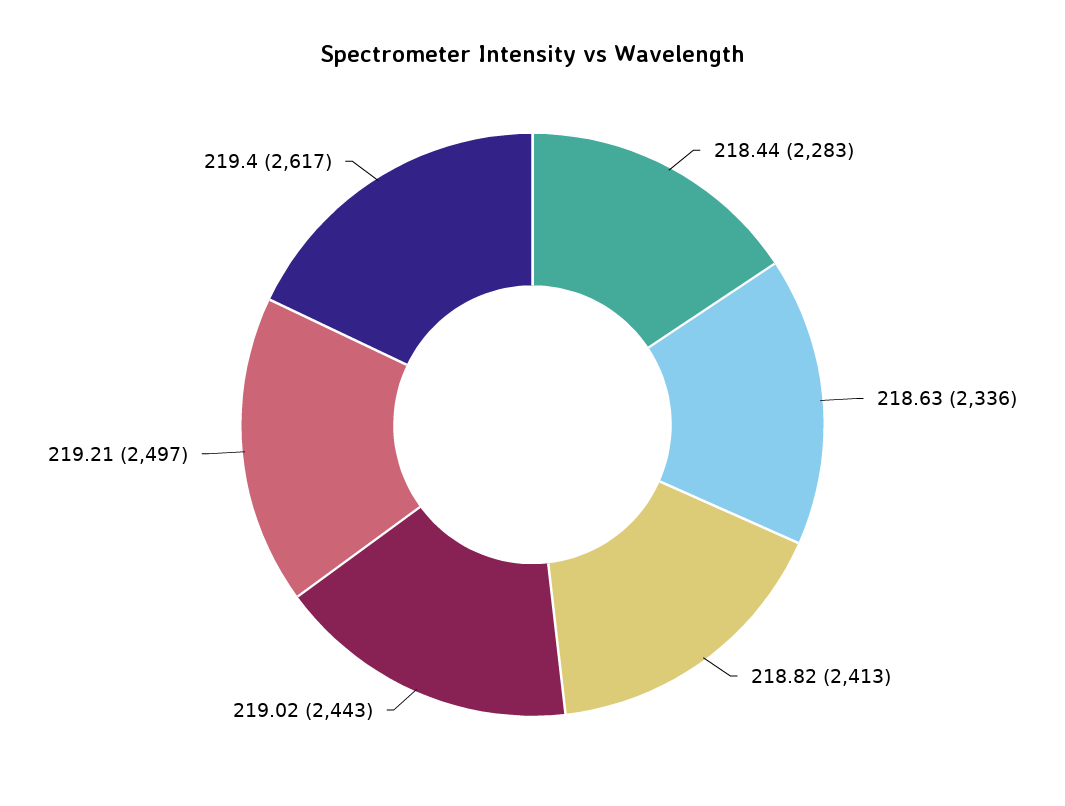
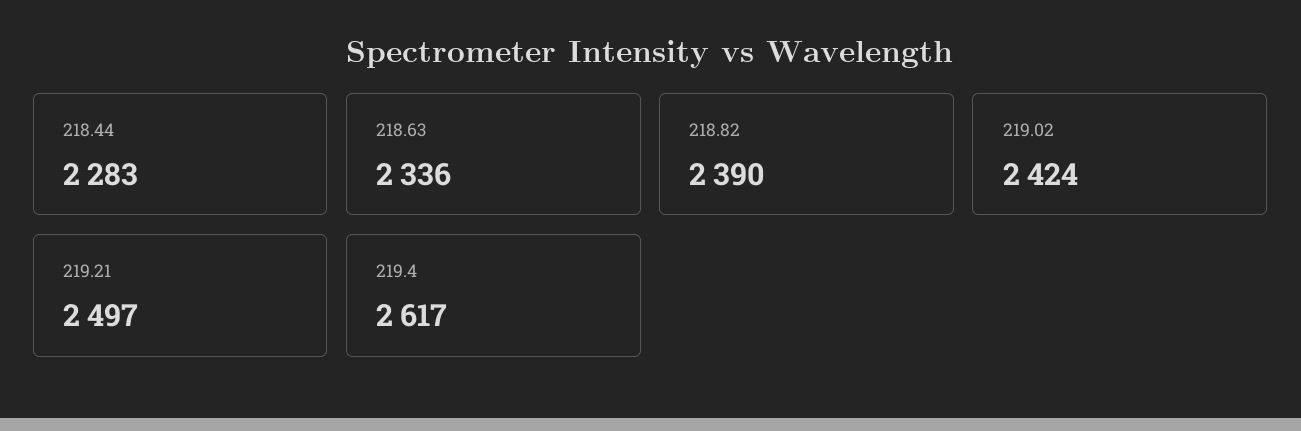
218.82: 2413 -> 2390
219.02: 2443 -> 2424

